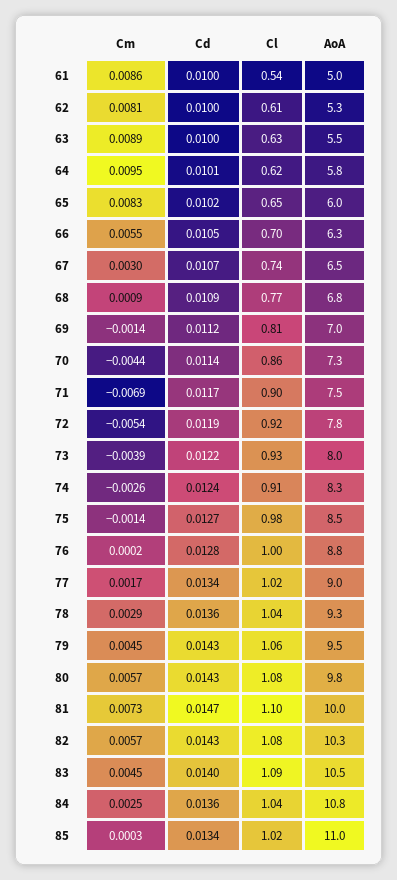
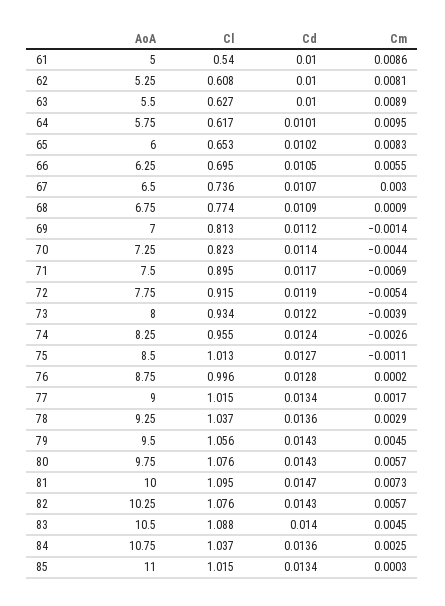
Cl, 70: 0.86 -> 0.823
Cl, 74: 0.91 -> 0.955
Cm, 75: -0.0014 -> -0.0011
Cl, 75: 0.98 -> 1.013

